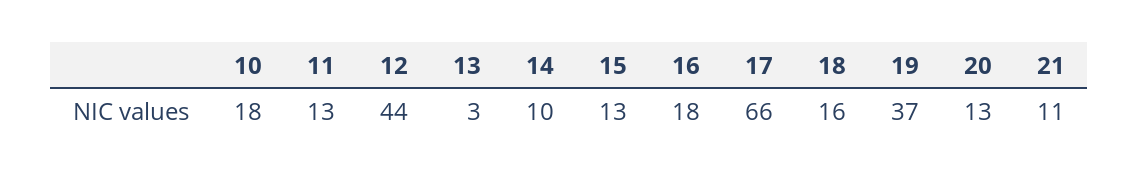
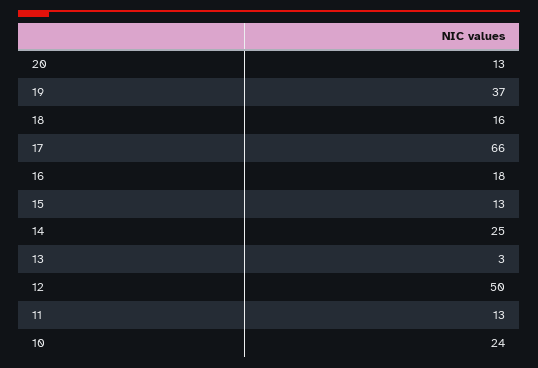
10: 18 -> 24
12: 44 -> 50
14: 10 -> 25
21: 11 -> none

